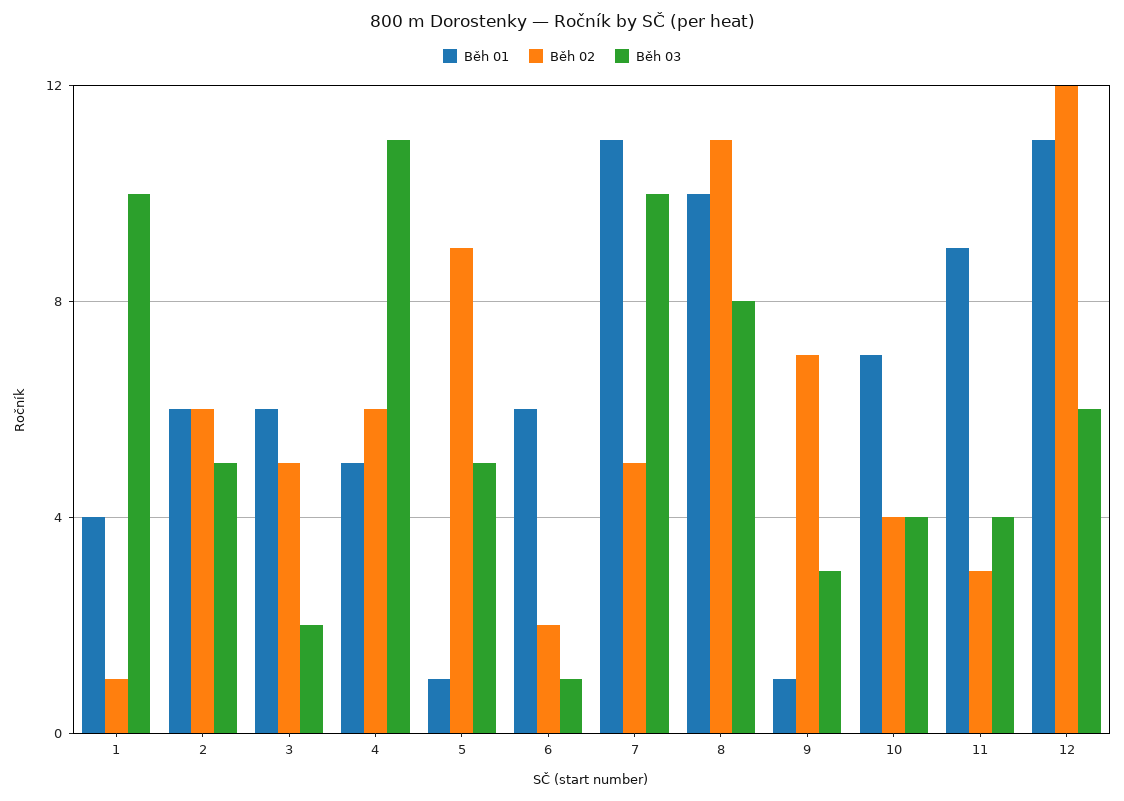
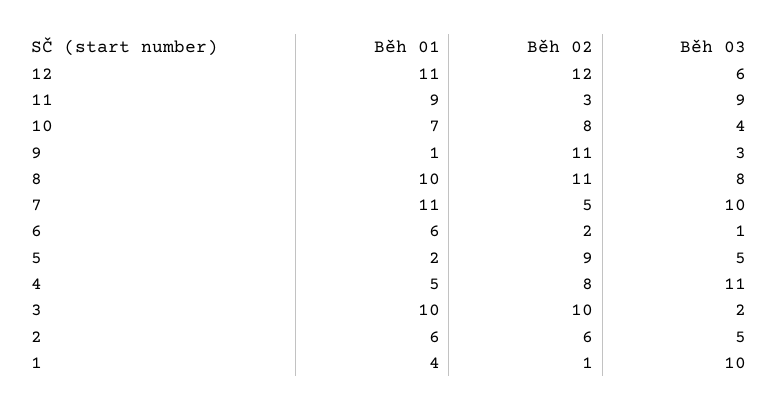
Běh 01, 3: 6 -> 10
Běh 02, 3: 5 -> 10
Běh 02, 4: 6 -> 8
Běh 01, 5: 1 -> 2
Běh 02, 9: 7 -> 11
Běh 02, 10: 4 -> 8
Běh 03, 11: 4 -> 9

